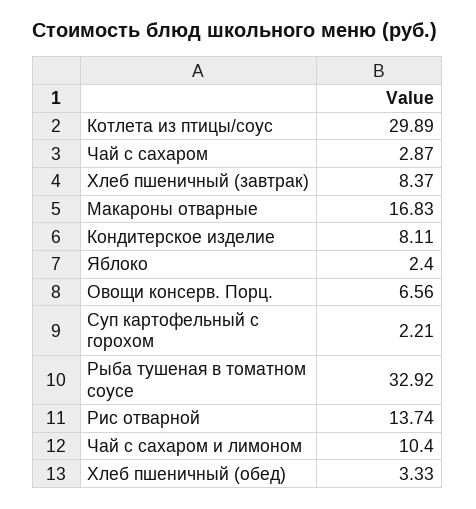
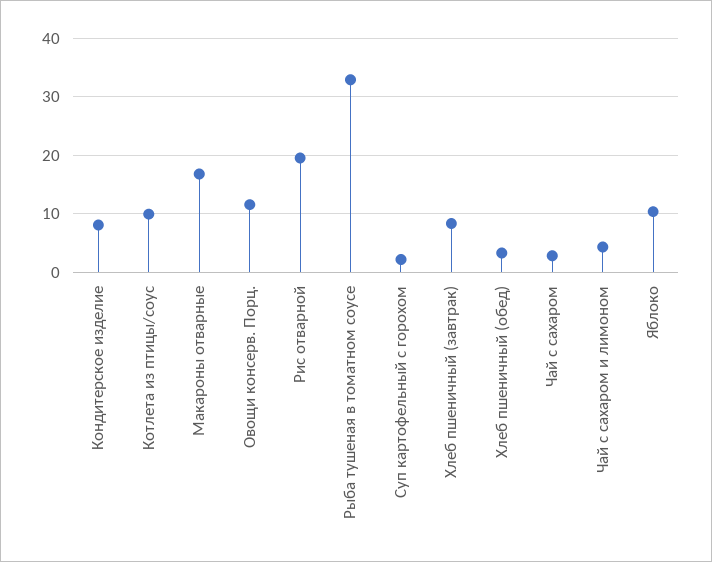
Котлета из птицы/соус: 29.89 -> 10
Яблоко: 2.4 -> 10
Овощи консерв. Порц.: 6.56 -> 12
Рис отварной: 13.74 -> 20
Чай с сахаром и лимоном: 10.4 -> 4

